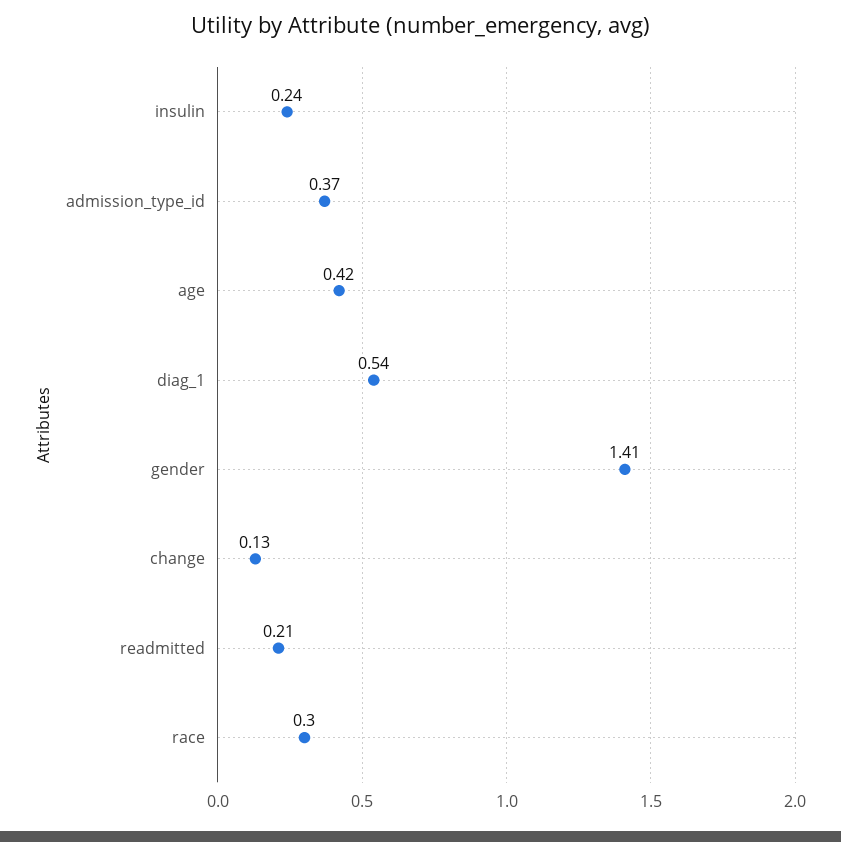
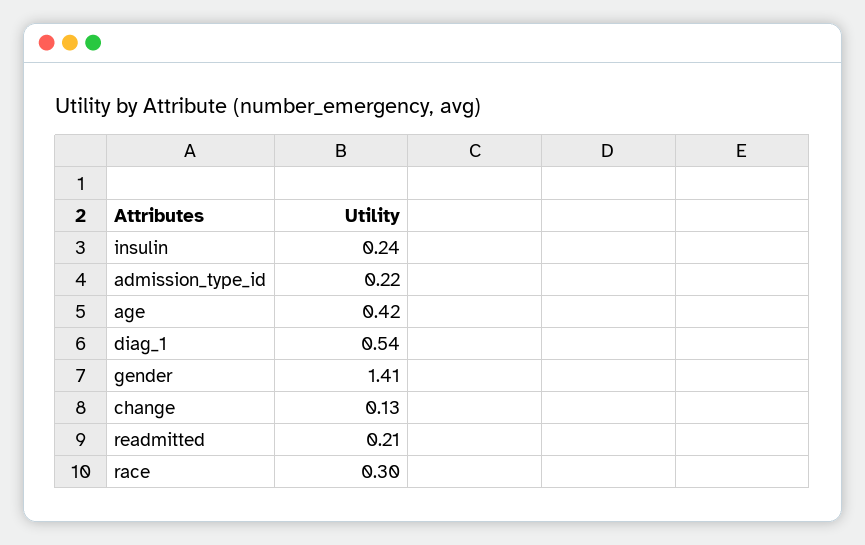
admission_type_id: 0.37 -> 0.22

